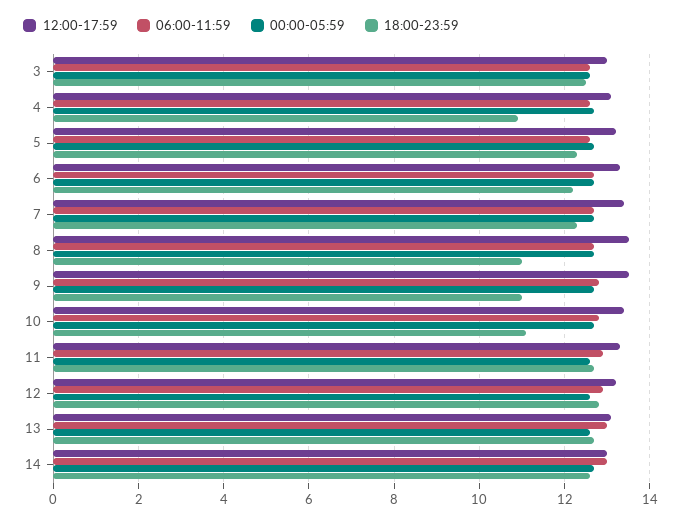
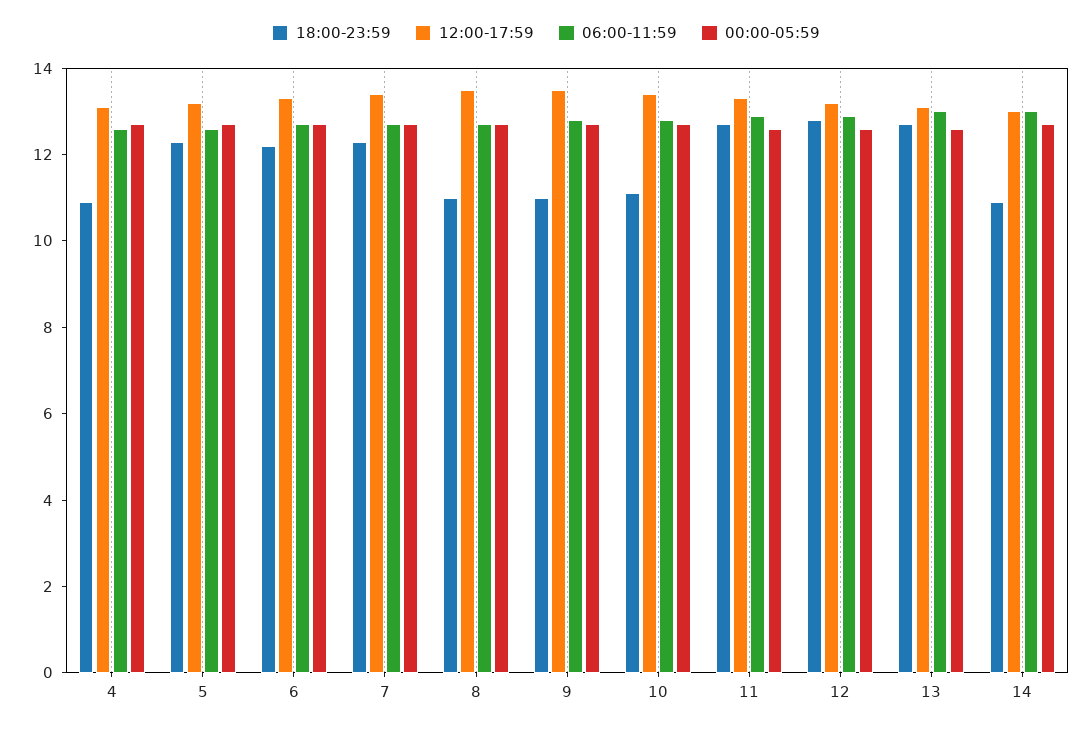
12:00-17:59, 3: 13 -> none
06:00-11:59, 3: 12.5 -> none
00:00-05:59, 3: 12.5 -> none
18:00-23:59, 3: 12.5 -> none
18:00-23:59, 14: 12.5 -> 11

